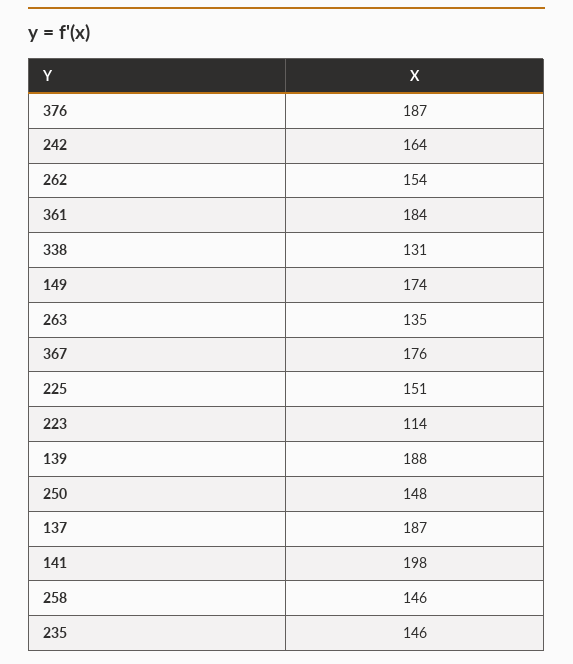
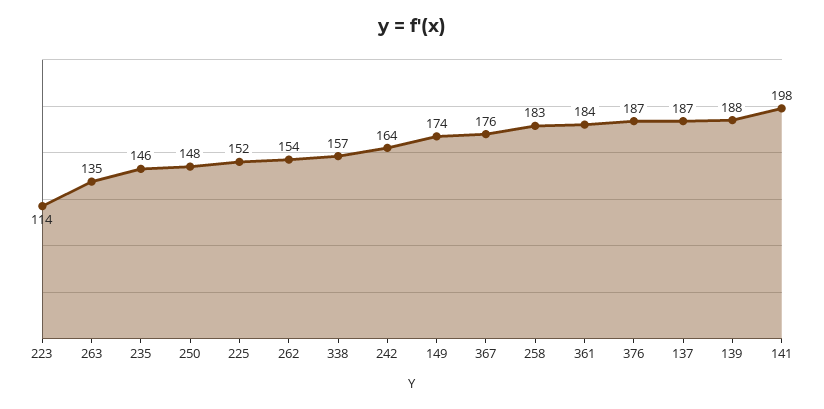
338: 131 -> 157
225: 151 -> 152
258: 146 -> 183

